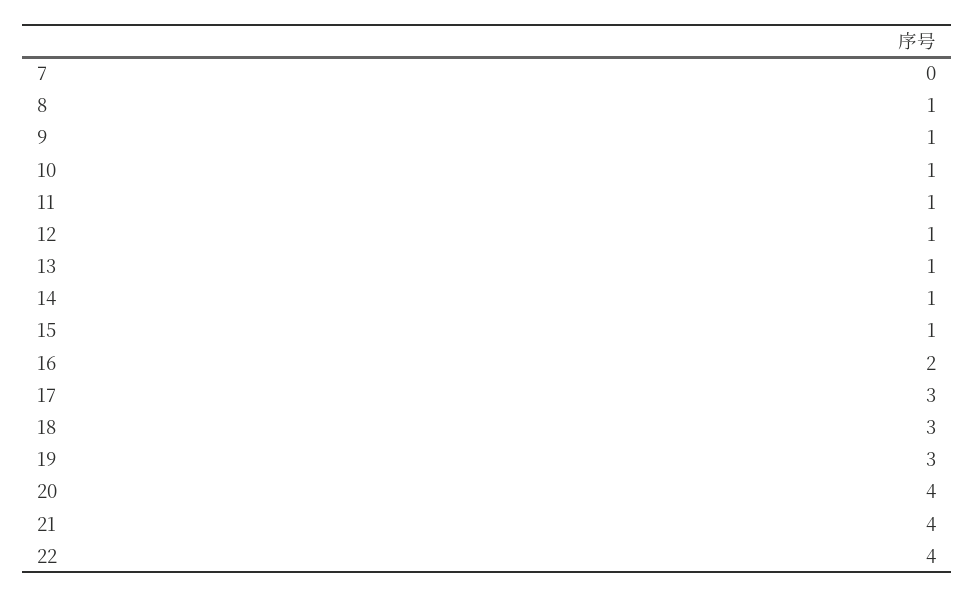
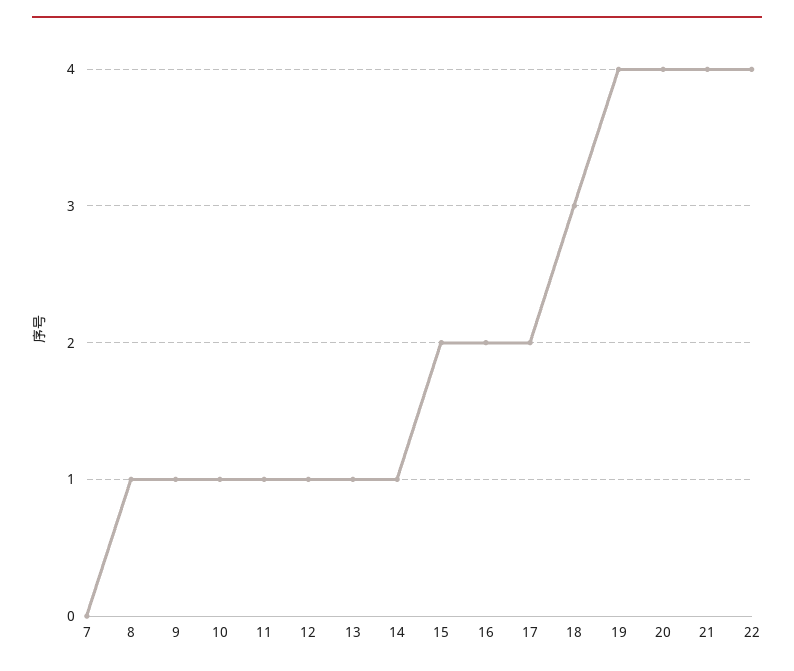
15: 1 -> 2
17: 3 -> 2
19: 3 -> 4

